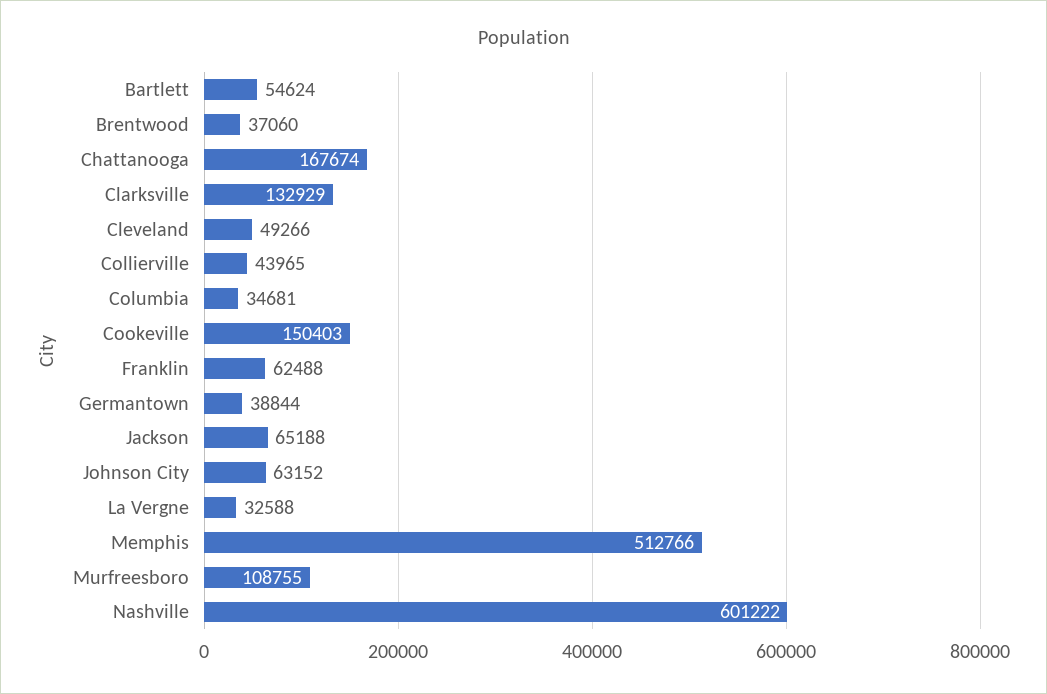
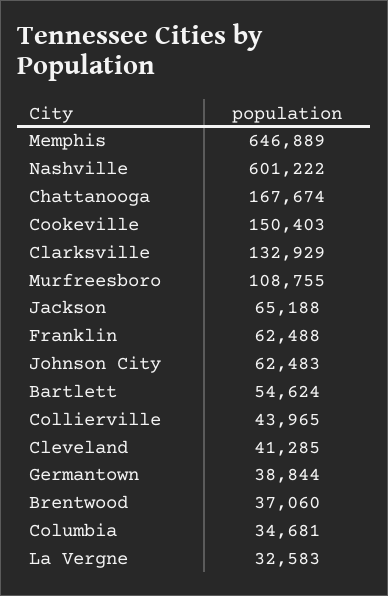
Cleveland: 49266 -> 41285
Johnson City: 63152 -> 62483
La Vergne: 32588 -> 32583
Memphis: 512766 -> 646889

